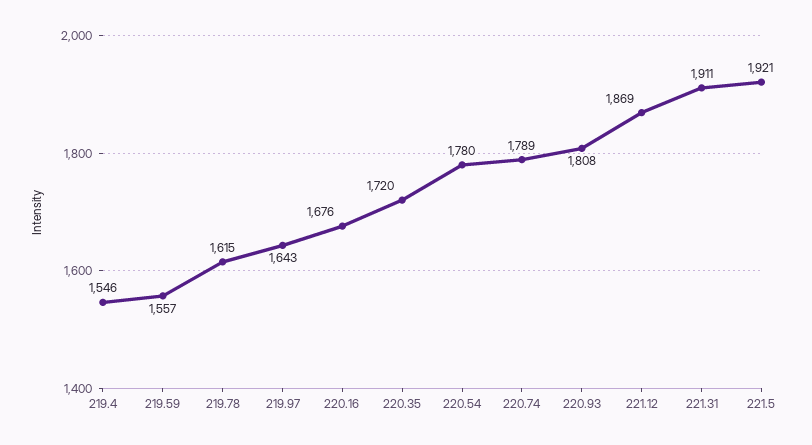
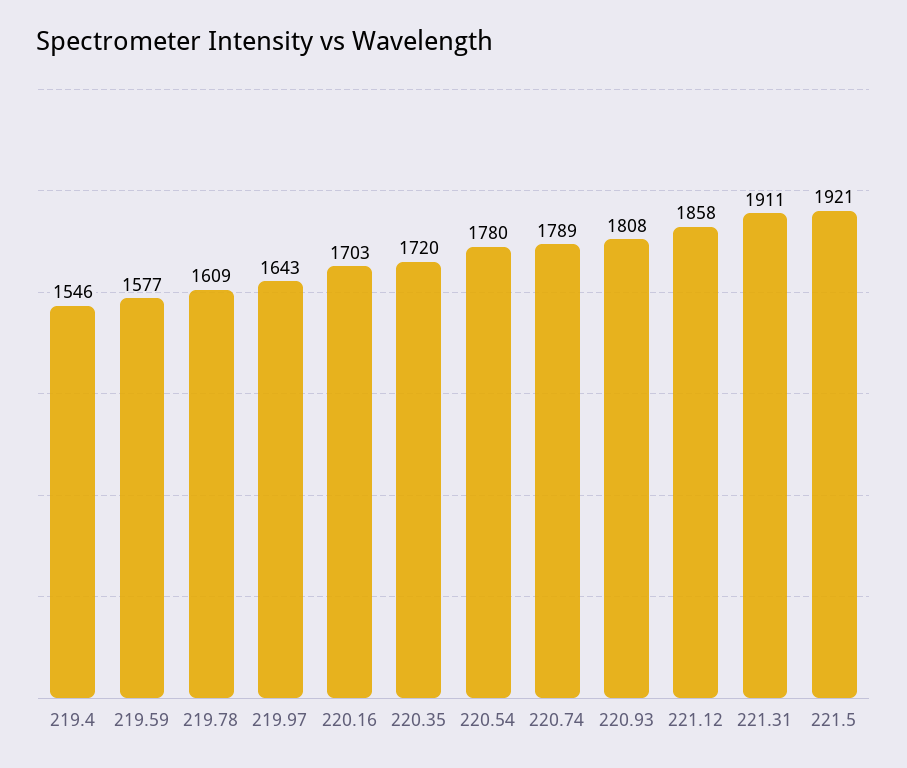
219.59: 1557 -> 1577
219.78: 1615 -> 1609
220.16: 1676 -> 1703
221.12: 1869 -> 1858

